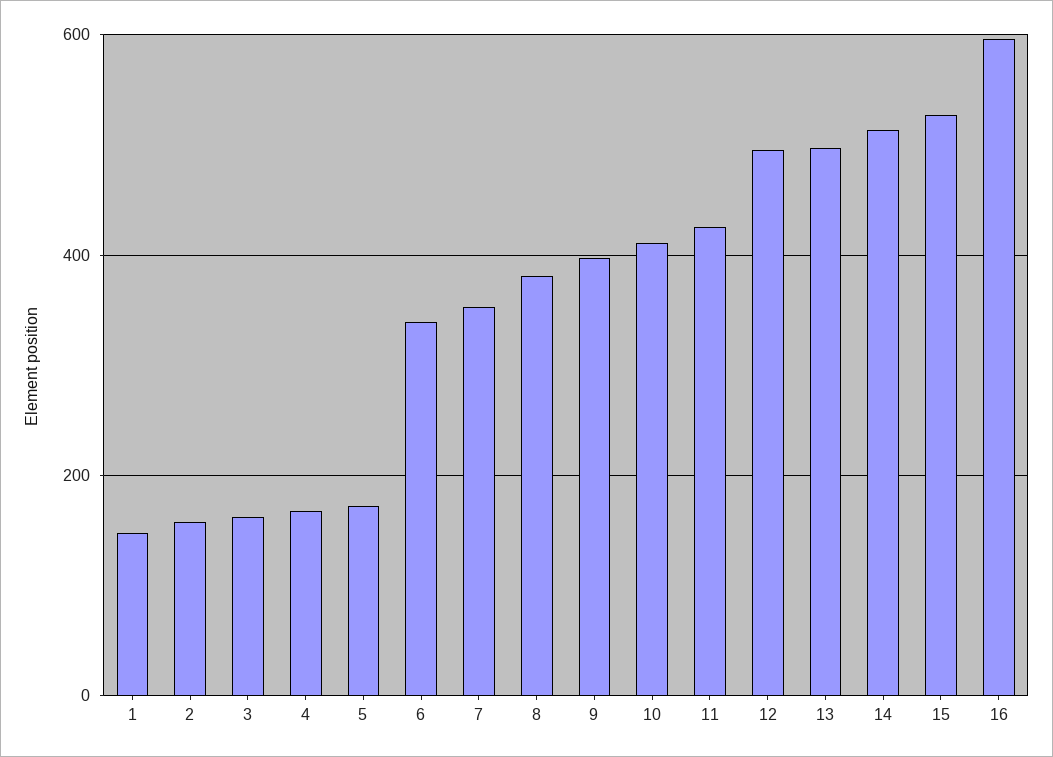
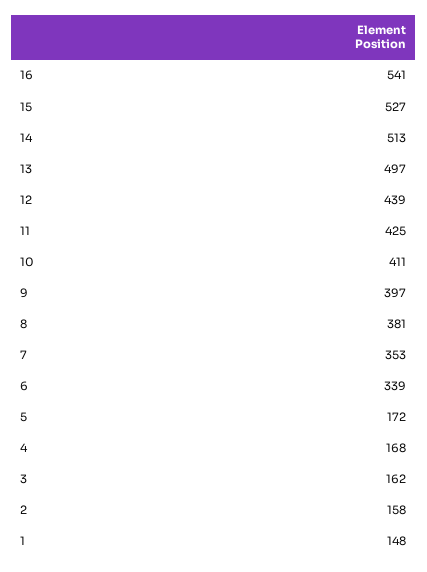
12: 500 -> 439
16: 600 -> 541

